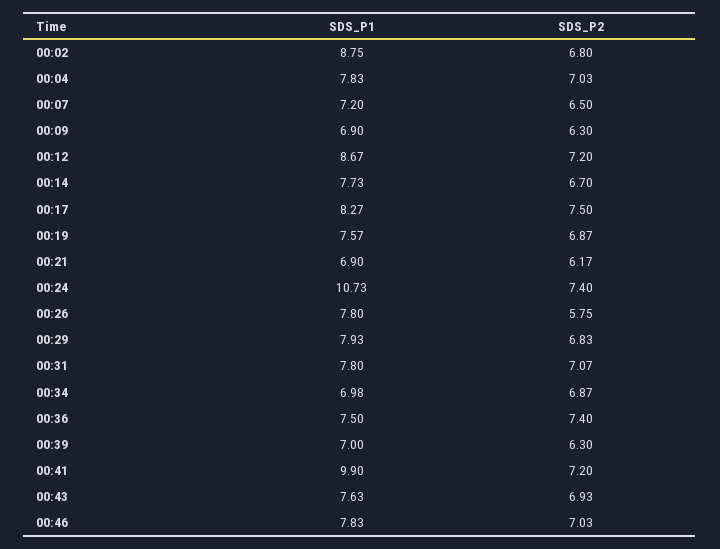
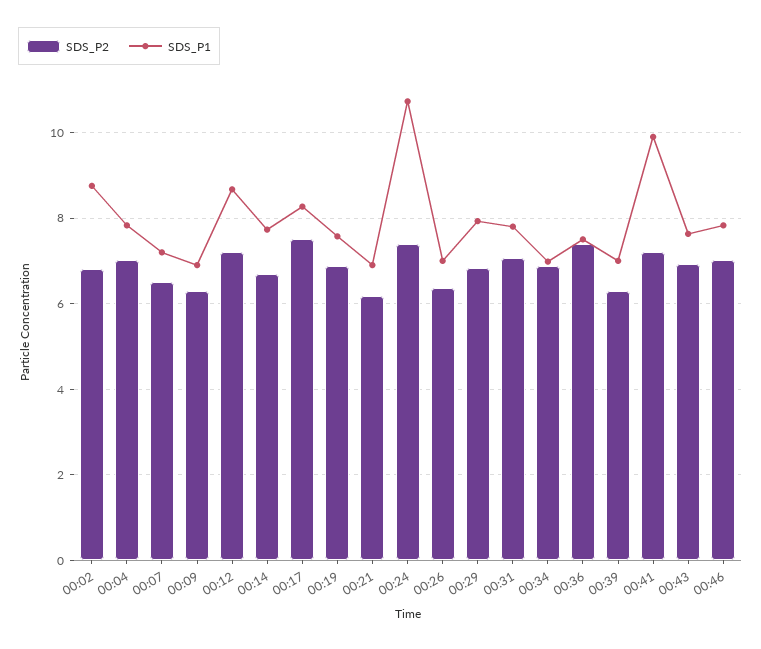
SDS_P1, 00:26: 7.8 -> 7
SDS_P2, 00:26: 5.75 -> 6.4

